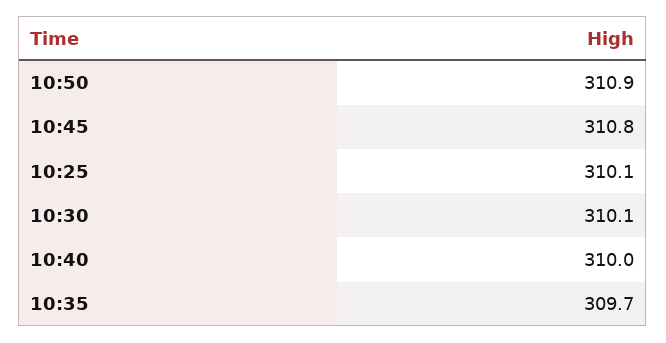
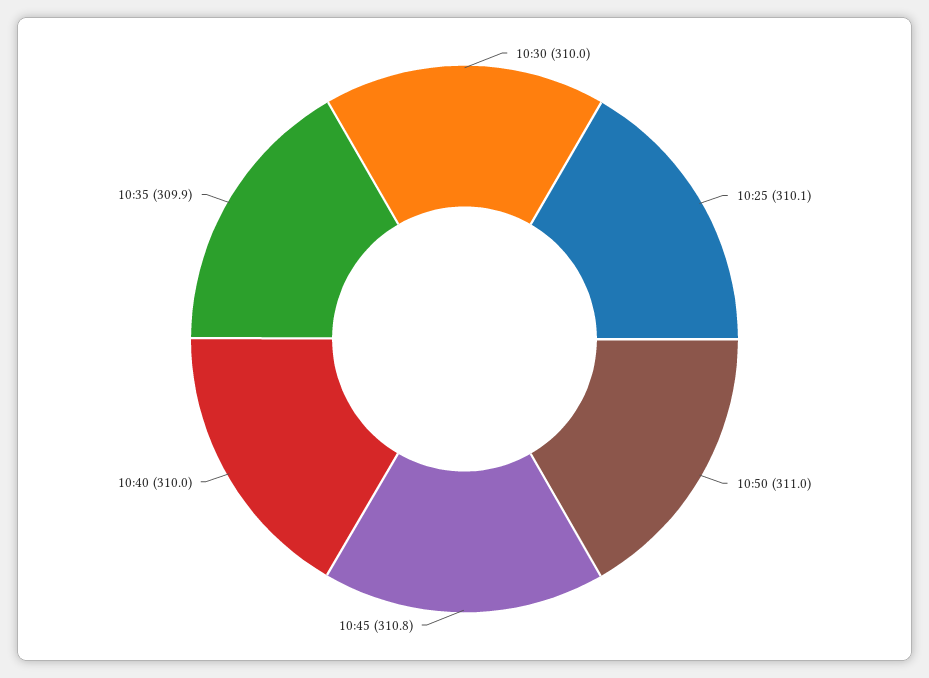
10:50: 310.9 -> 311
10:30: 310.1 -> 310
10:35: 309.7 -> 309.9

